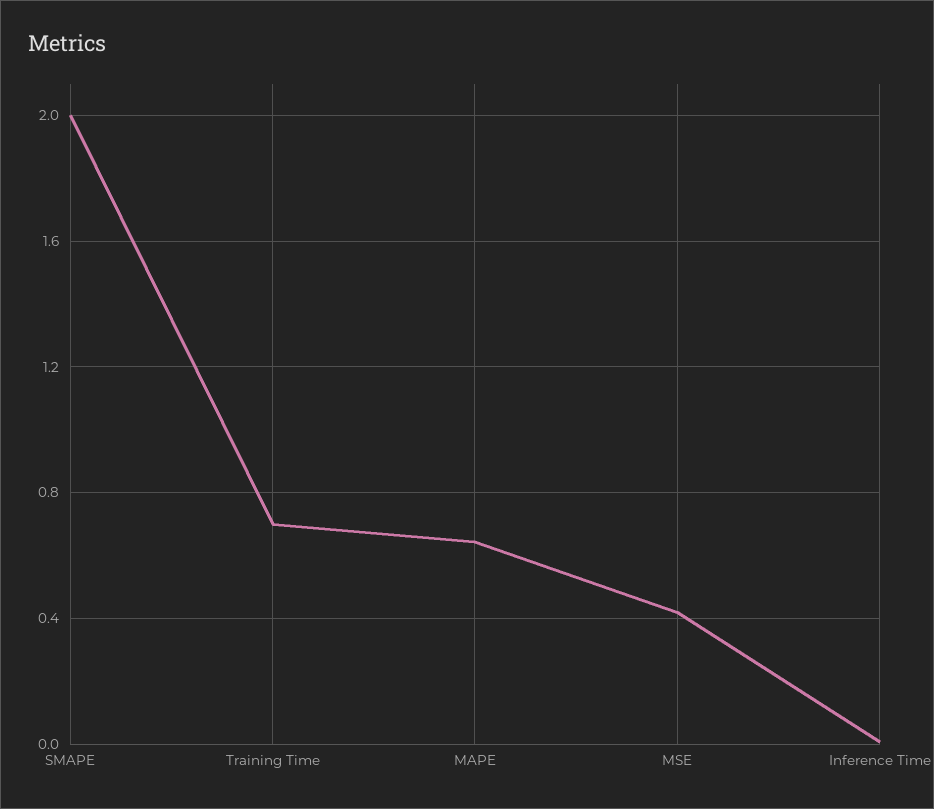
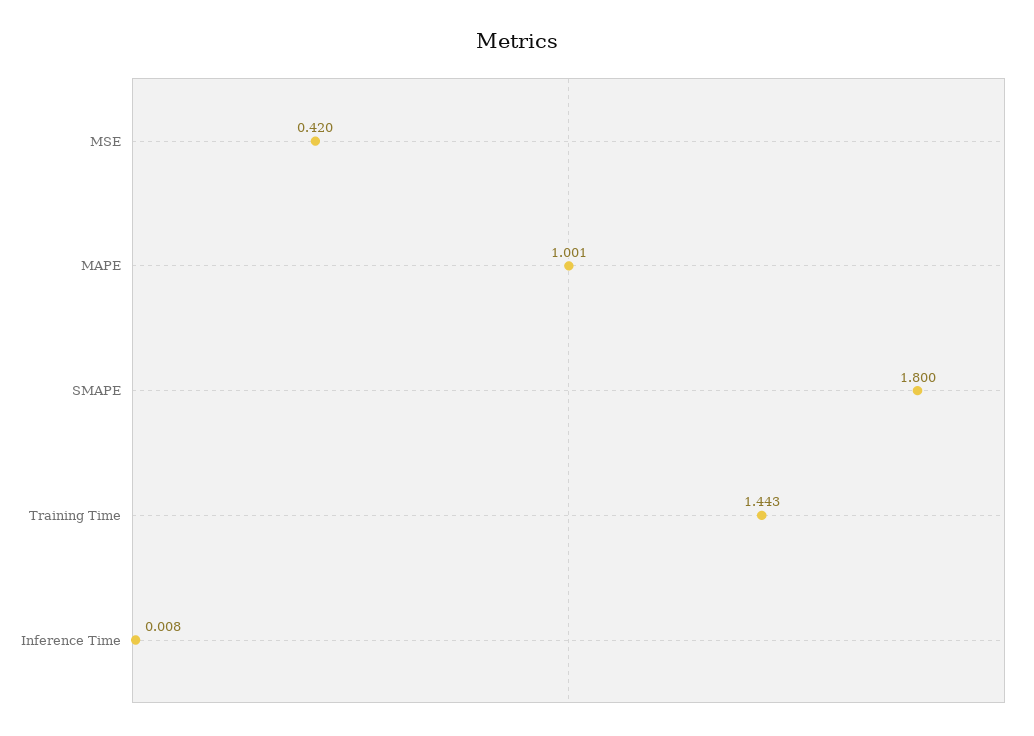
SMAPE: 2 -> 1.8
Training Time: 0.7 -> 1.443
MAPE: 0.65 -> 1.001

